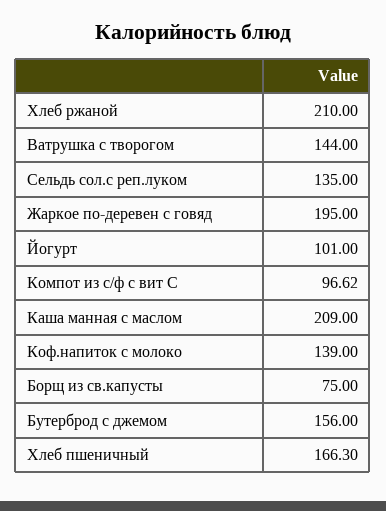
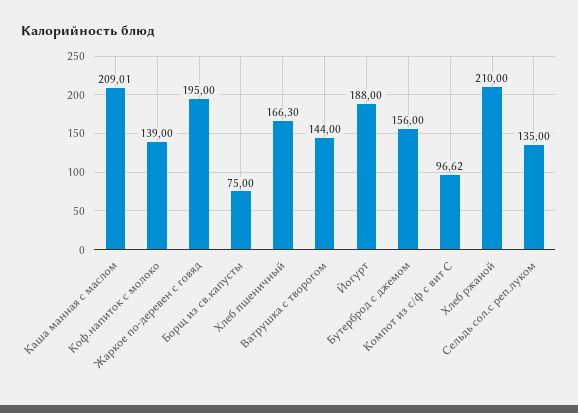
Йогурт: 101 -> 188
Каша манная с маслом: 209 -> 209.01

